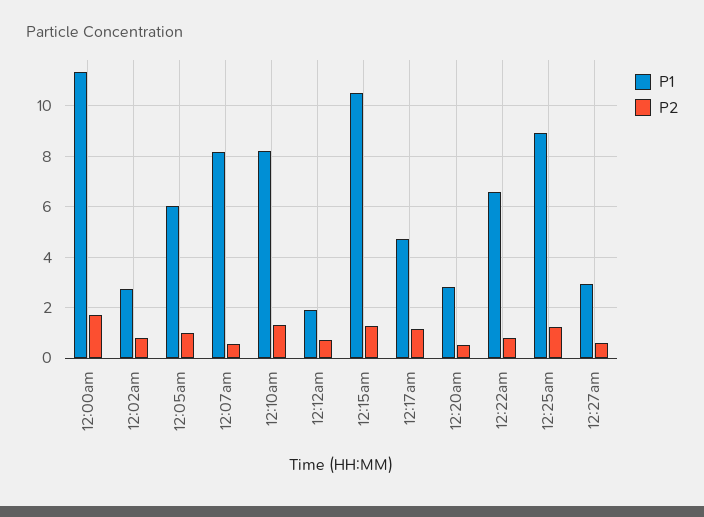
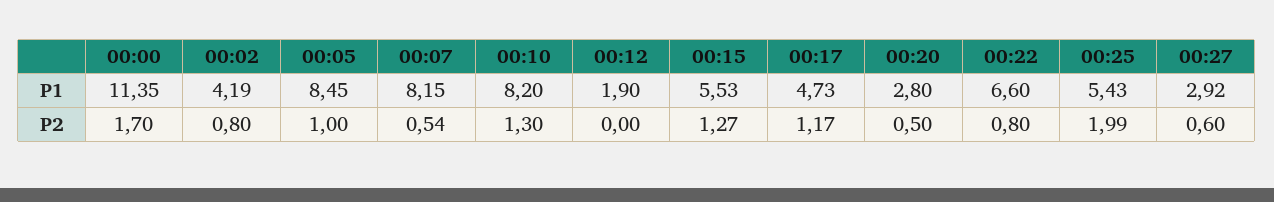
P1, 12:02am: 2.75 -> 4.19
P1, 12:05am: 6 -> 8.45
P2, 12:12am: 0.75 -> 0
P1, 12:15am: 10.5 -> 5.53
P1, 12:25am: 9 -> 5.43
P2, 12:25am: 1.25 -> 1.99

